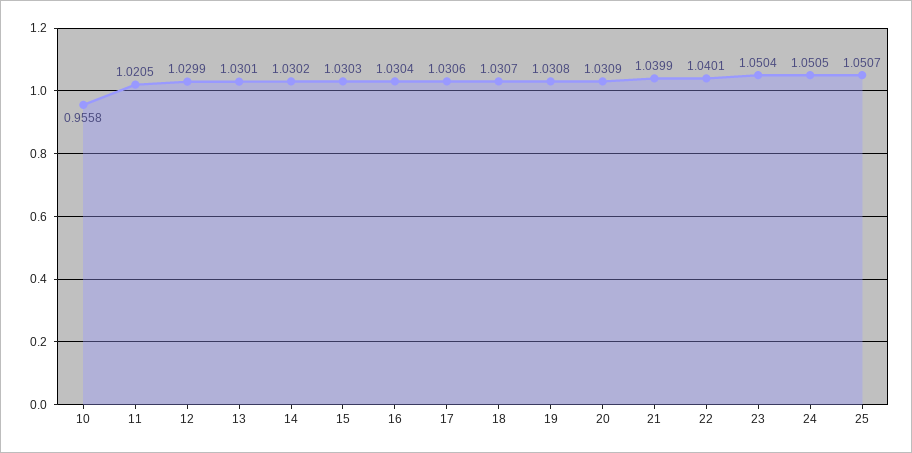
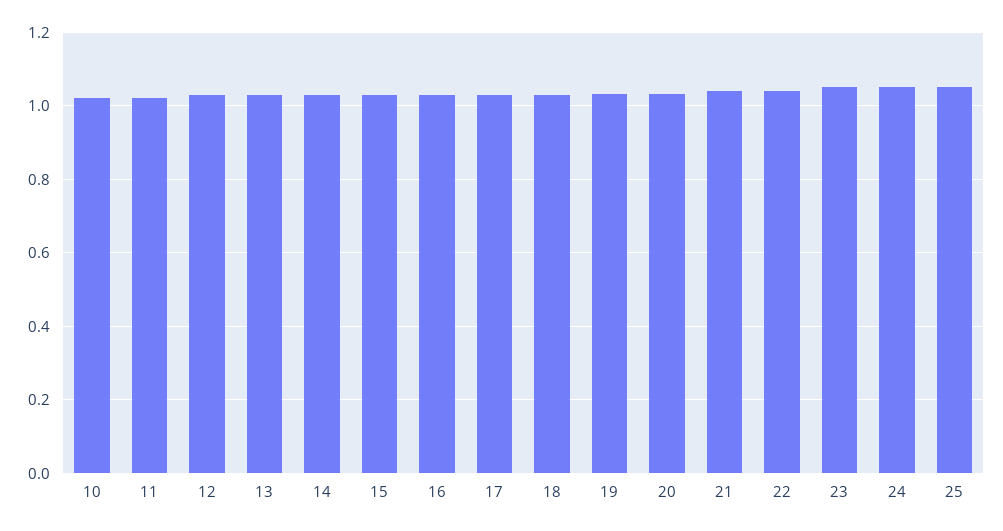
10: 0.9558 -> 1.02

